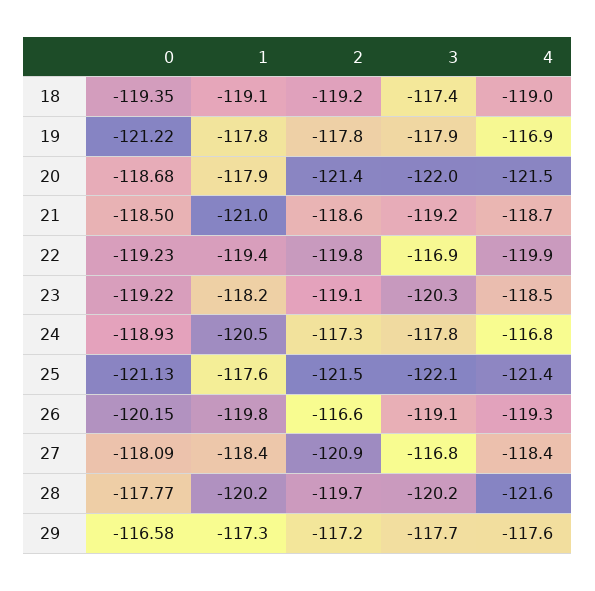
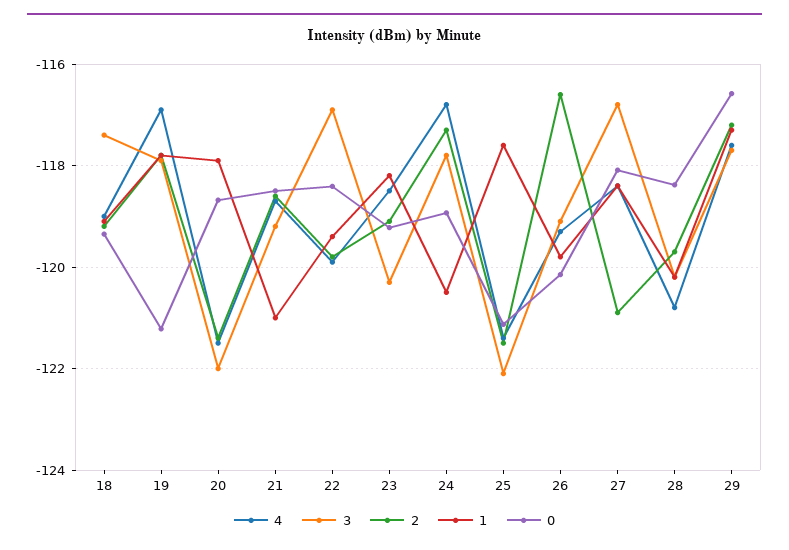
0, 22: -119.23 -> -118.4
0, 28: -117.77 -> -118.4
4, 28: -121.6 -> -120.8

